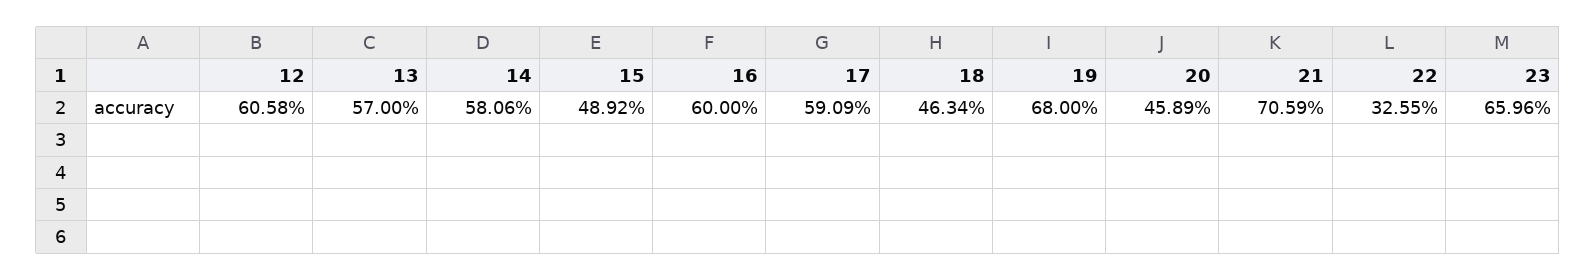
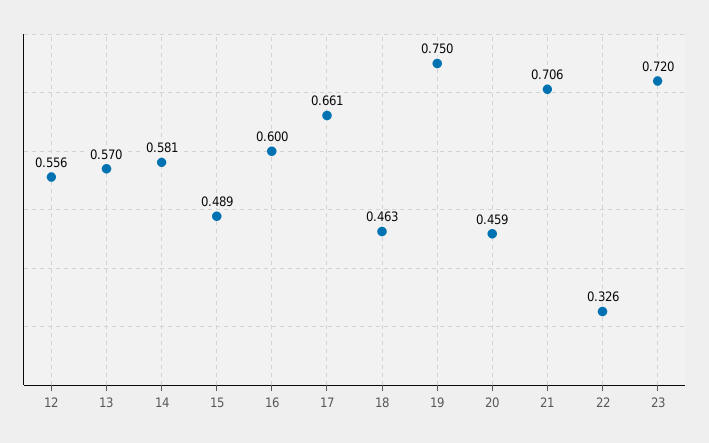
12: 0.6058 -> 0.556
17: 0.5909 -> 0.661
19: 0.68 -> 0.75
23: 0.6596 -> 0.72

